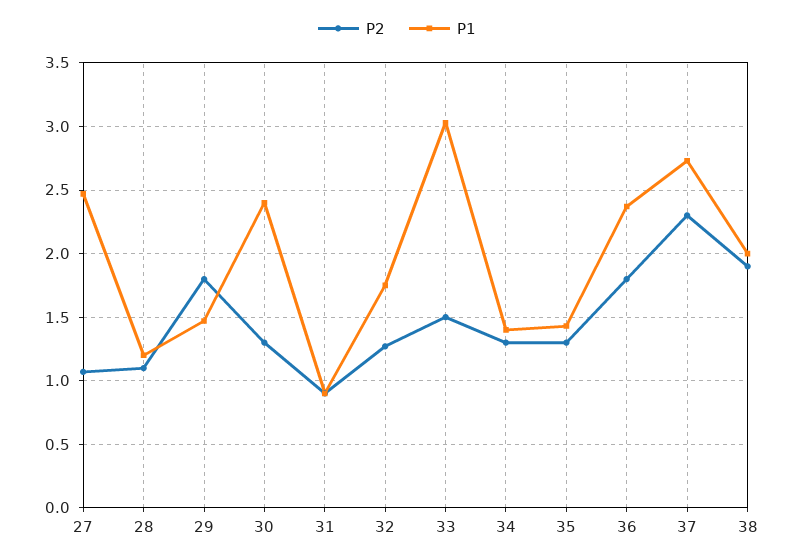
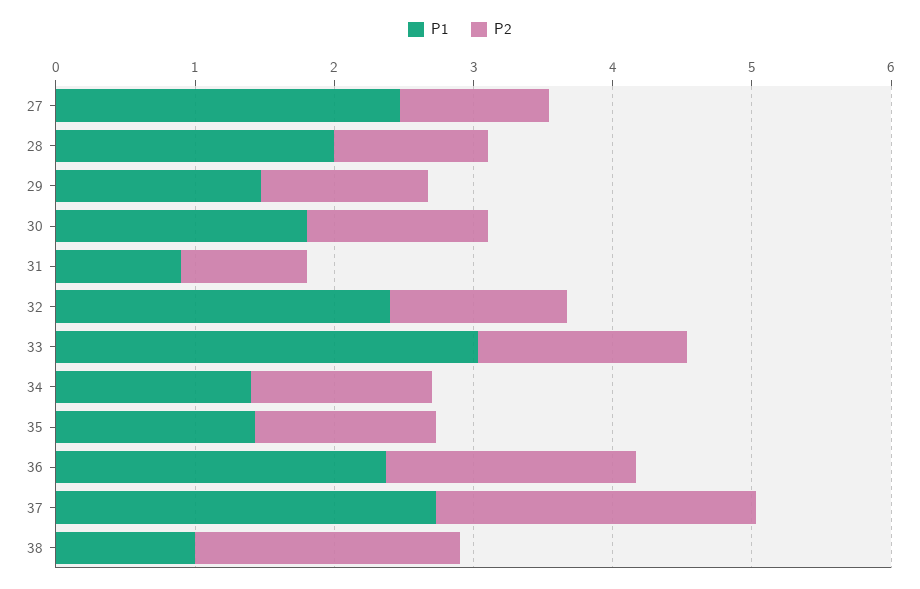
P1, 28: 1.2 -> 2
P2, 29: 1.8 -> 1.2
P1, 30: 2.4 -> 1.8
P1, 32: 1.75 -> 2.4
P1, 38: 2 -> 1

